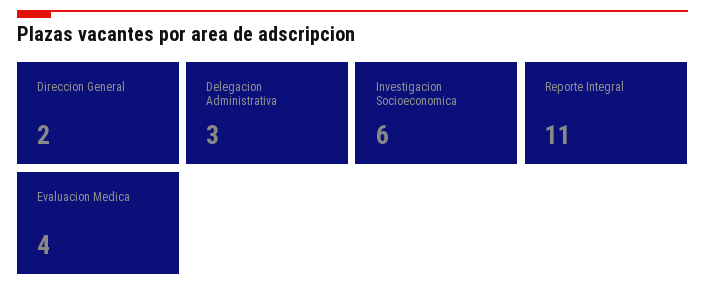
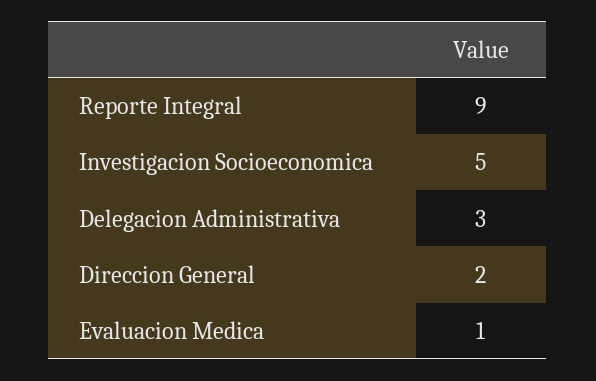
Investigacion Socioeconomica: 6 -> 5
Reporte Integral: 11 -> 9
Evaluacion Medica: 4 -> 1

